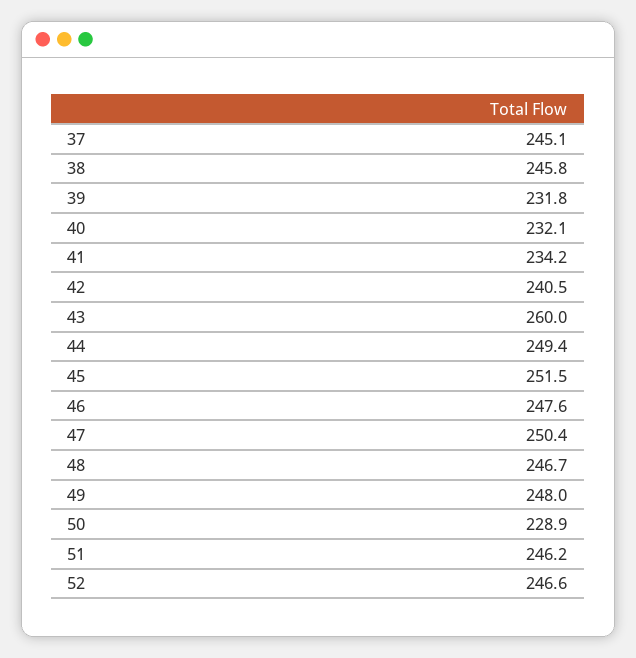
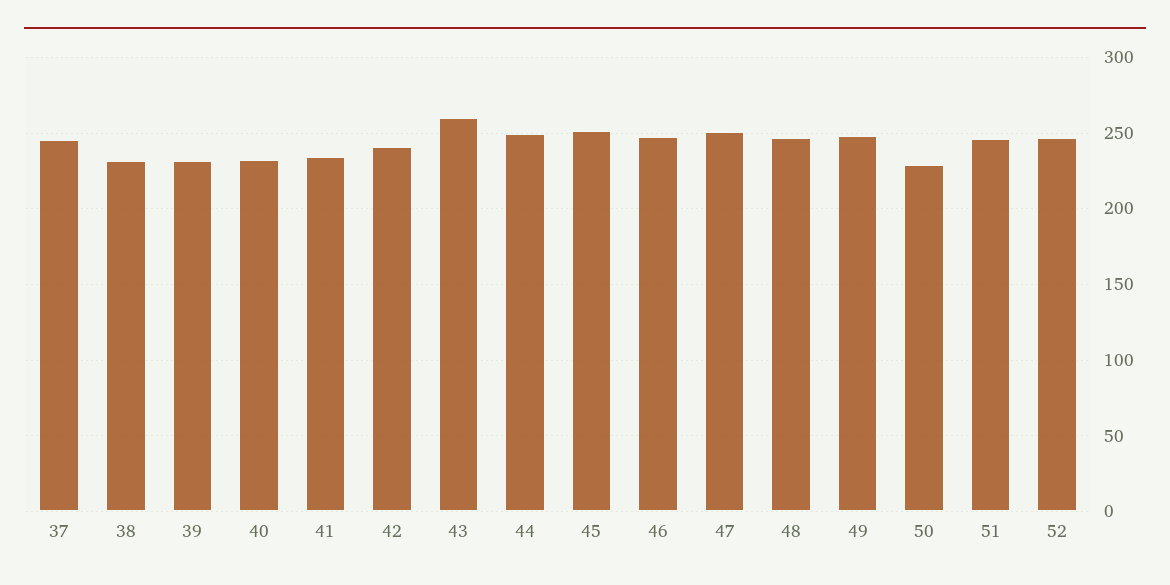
38: 245.8 -> 230

